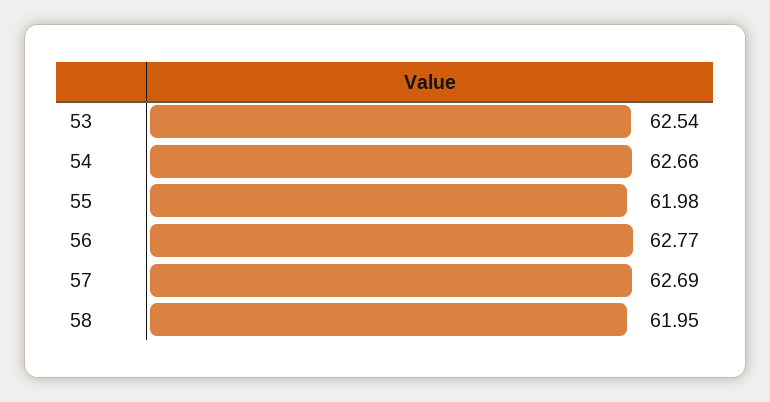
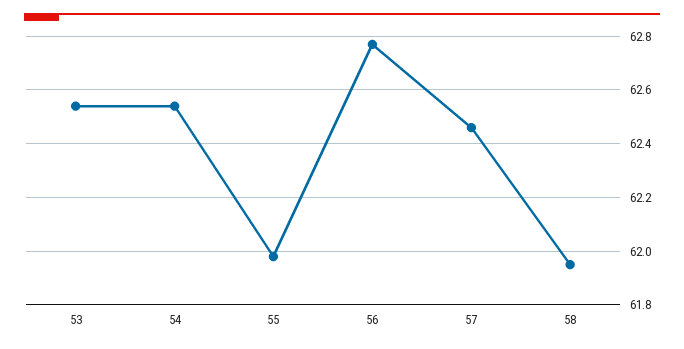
54: 62.66 -> 62.55
57: 62.69 -> 62.45

